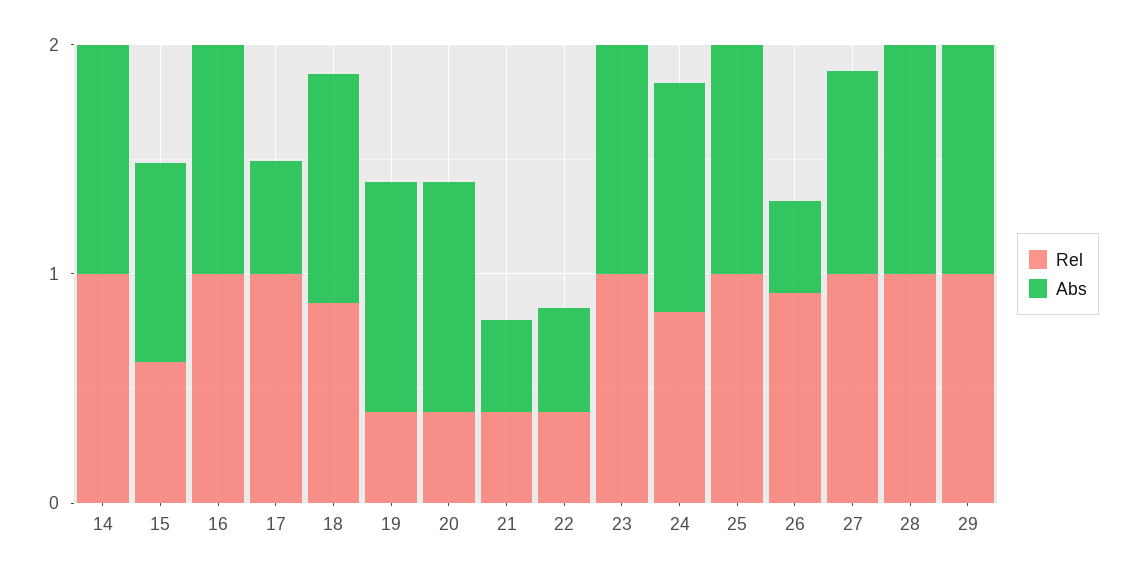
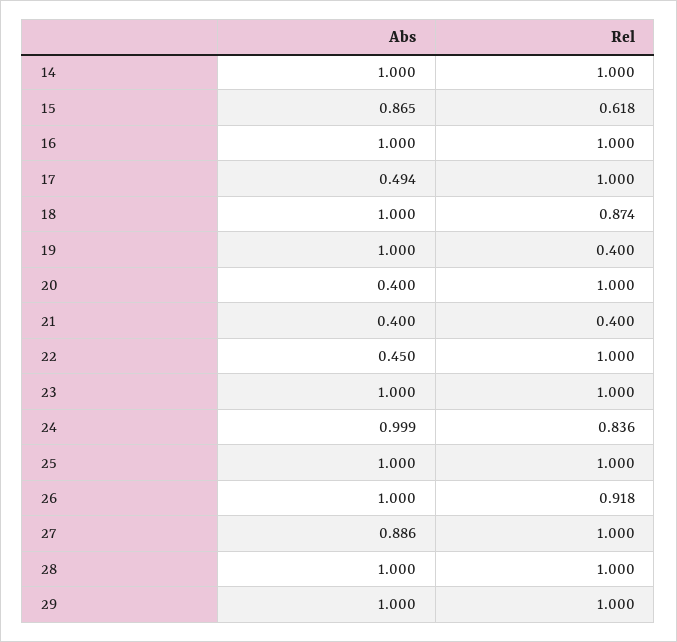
Rel, 20: 0.4 -> 1
Abs, 20: 1 -> 0.4
Rel, 22: 0.4 -> 1
Abs, 26: 0.4 -> 1

